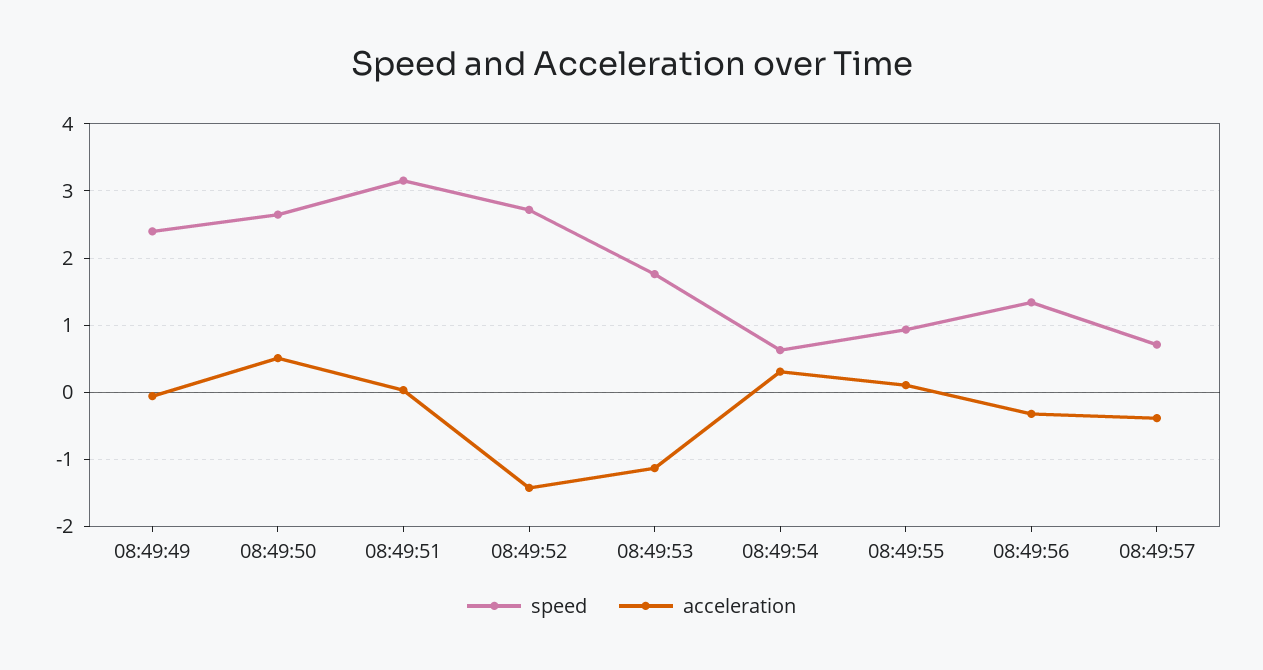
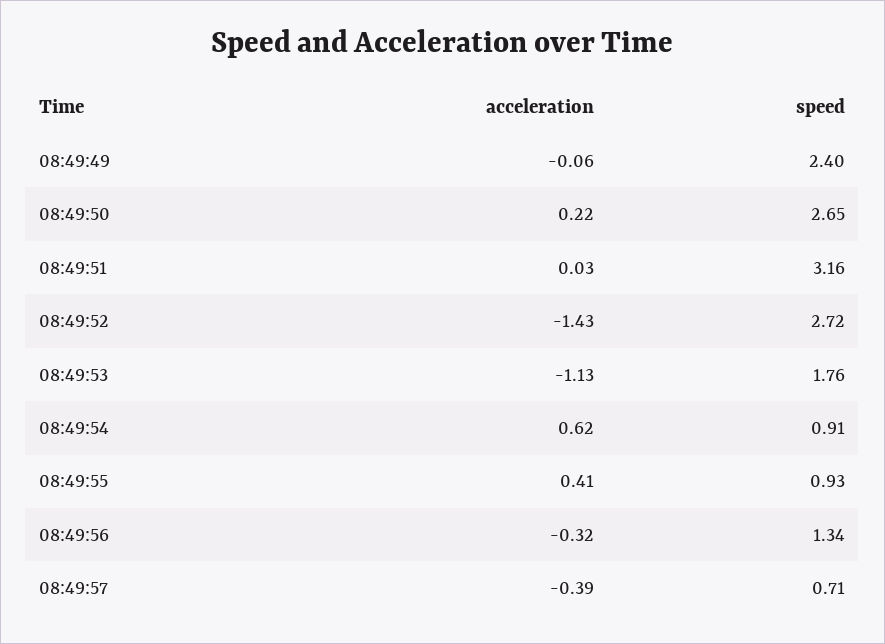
acceleration, 08:49:50: 0.5 -> 0.22
speed, 08:49:54: 0.6 -> 0.91
acceleration, 08:49:54: 0.3 -> 0.62
acceleration, 08:49:55: 0.1 -> 0.41

